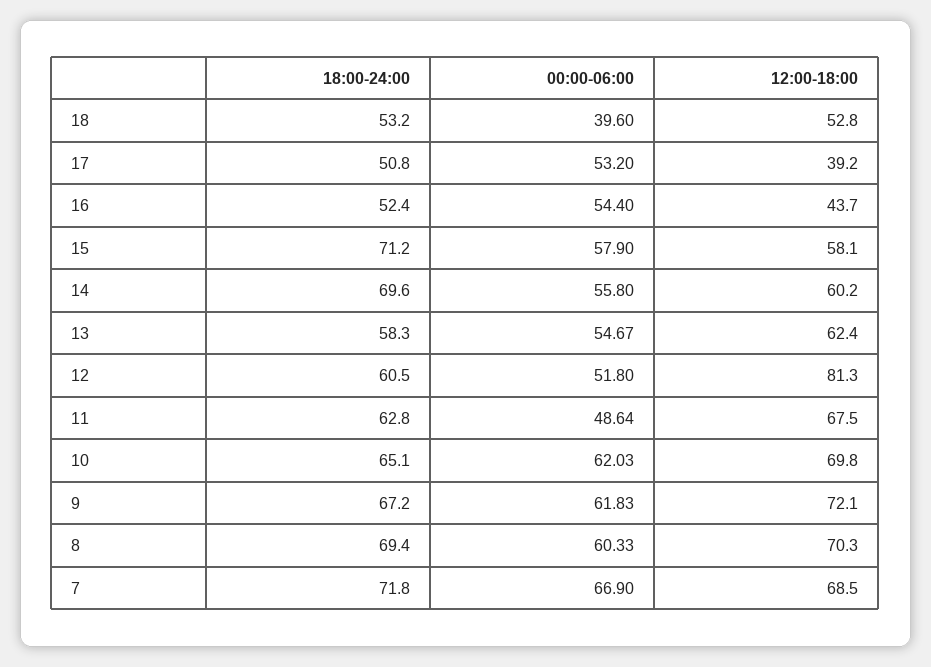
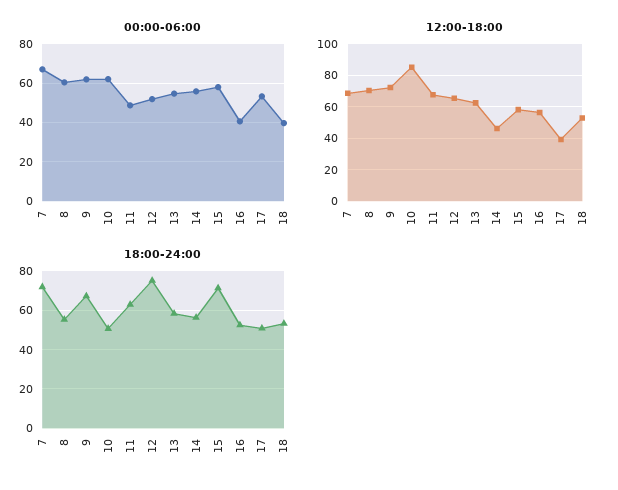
00:00-06:00, 16: 54.4 -> 40
12:00-18:00, 16: 43.7 -> 55
18:00-24:00, 14: 69.6 -> 55
12:00-18:00, 14: 60.2 -> 45
18:00-24:00, 12: 60.5 -> 75
12:00-18:00, 12: 81.3 -> 65
18:00-24:00, 10: 65.1 -> 50
12:00-18:00, 10: 69.8 -> 85
18:00-24:00, 8: 69.4 -> 55

